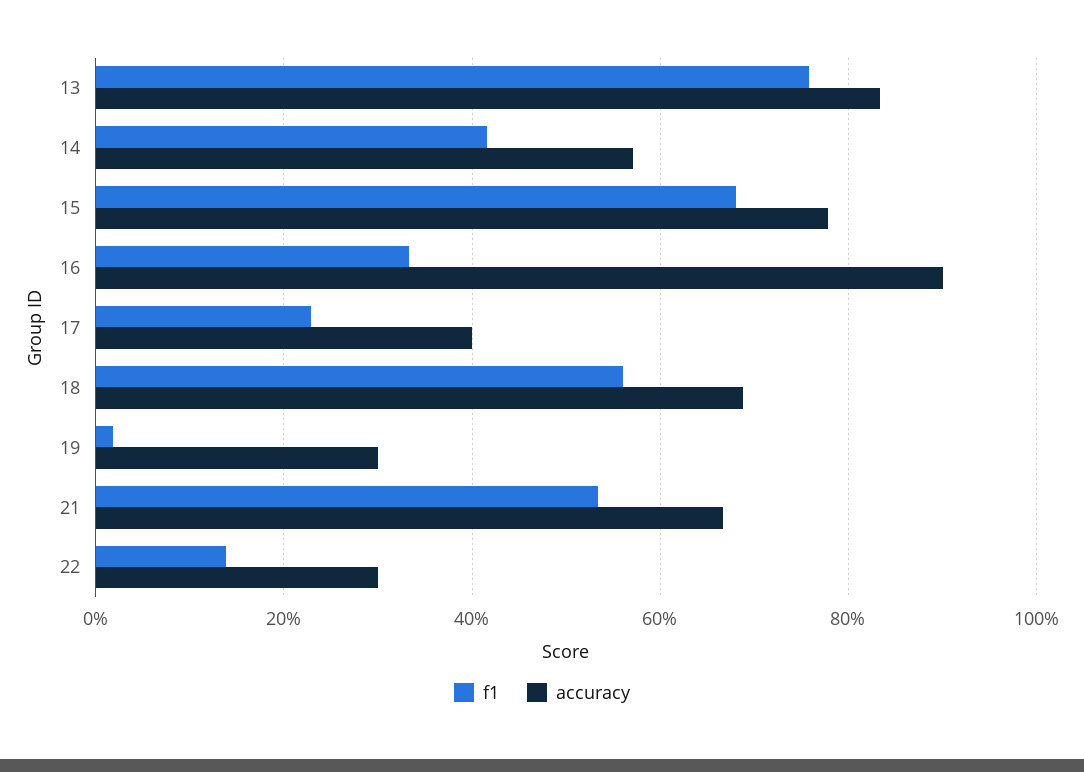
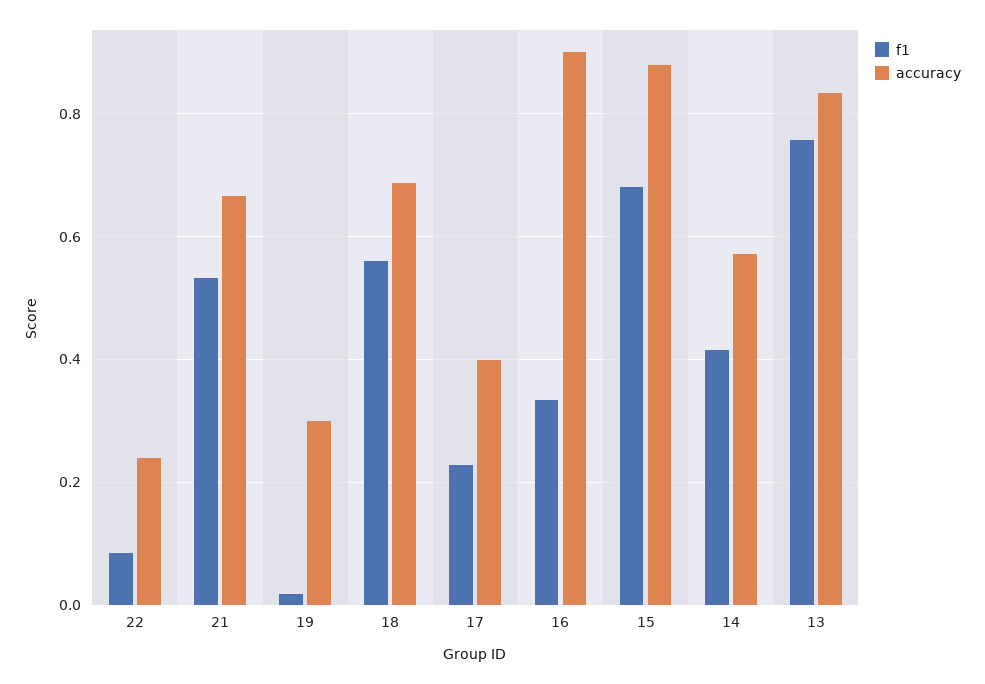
accuracy, 15: 0.78 -> 0.88
f1, 22: 0.14 -> 0.08
accuracy, 22: 0.3 -> 0.24

